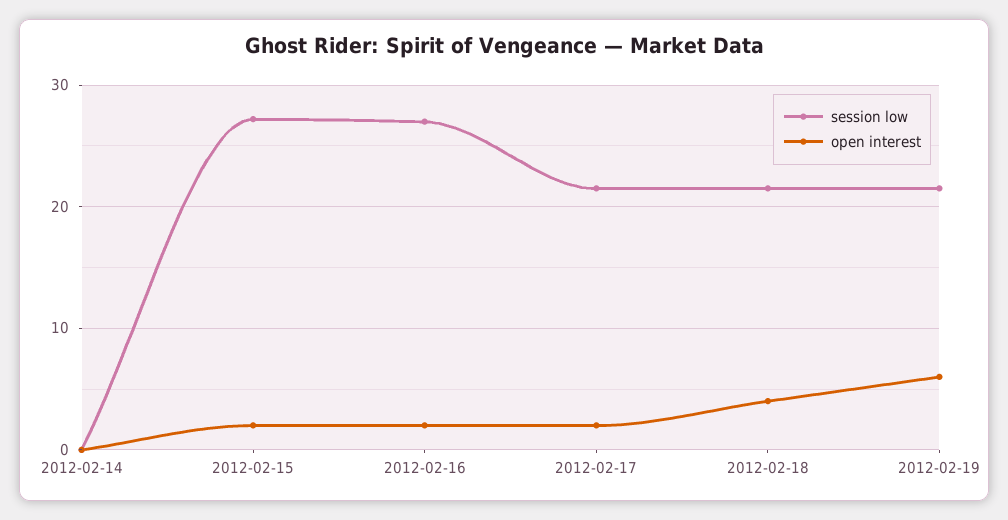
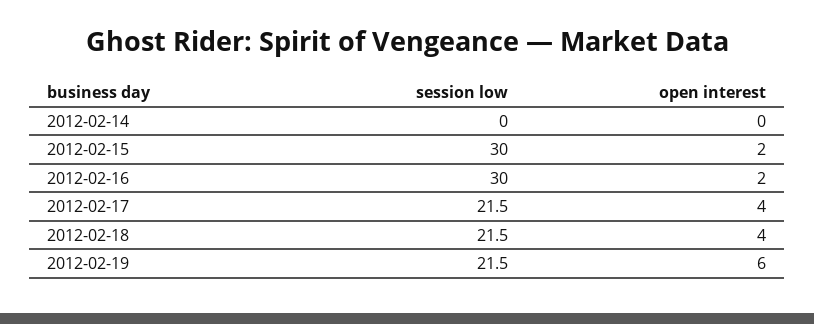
session low, 2012-02-15: 27 -> 30
session low, 2012-02-16: 27 -> 30
open interest, 2012-02-17: 2 -> 4

